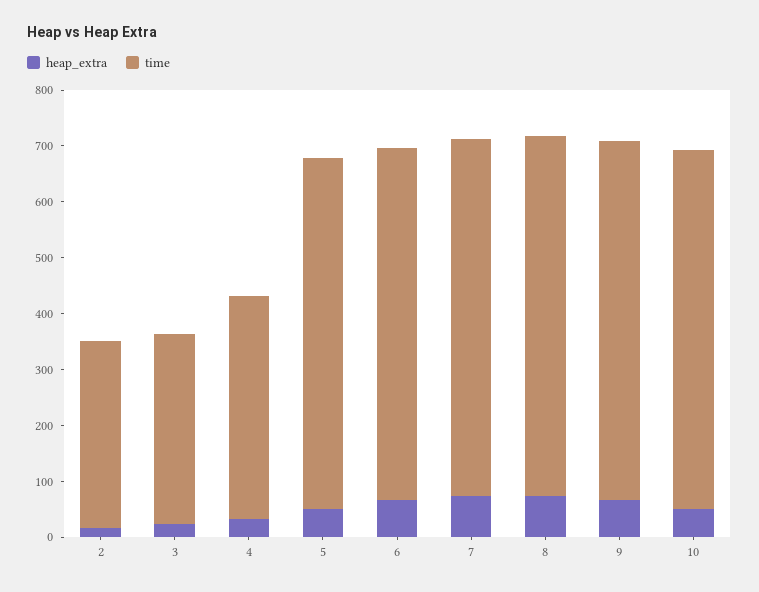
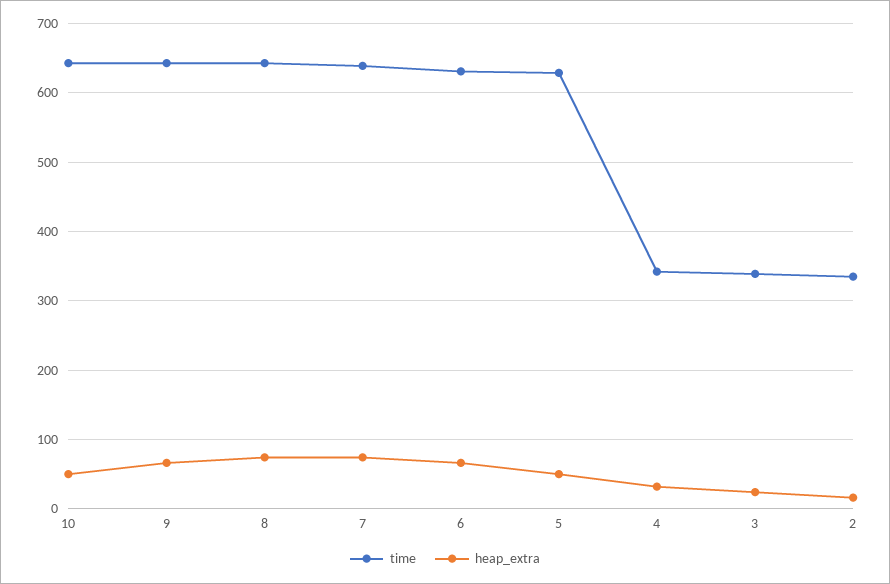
time, 4: 400 -> 340

